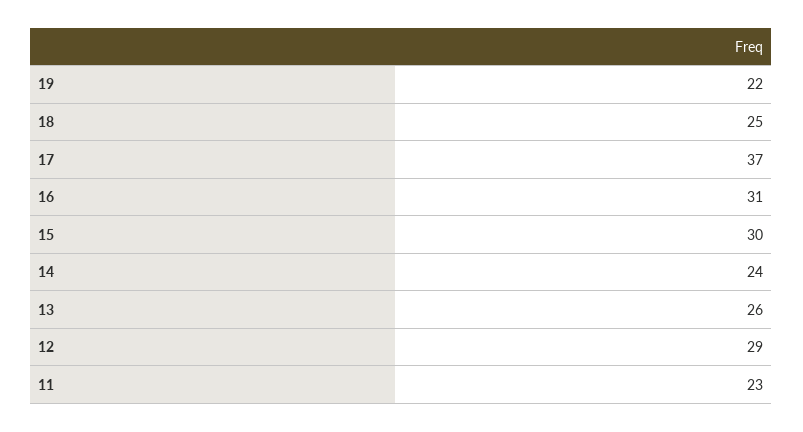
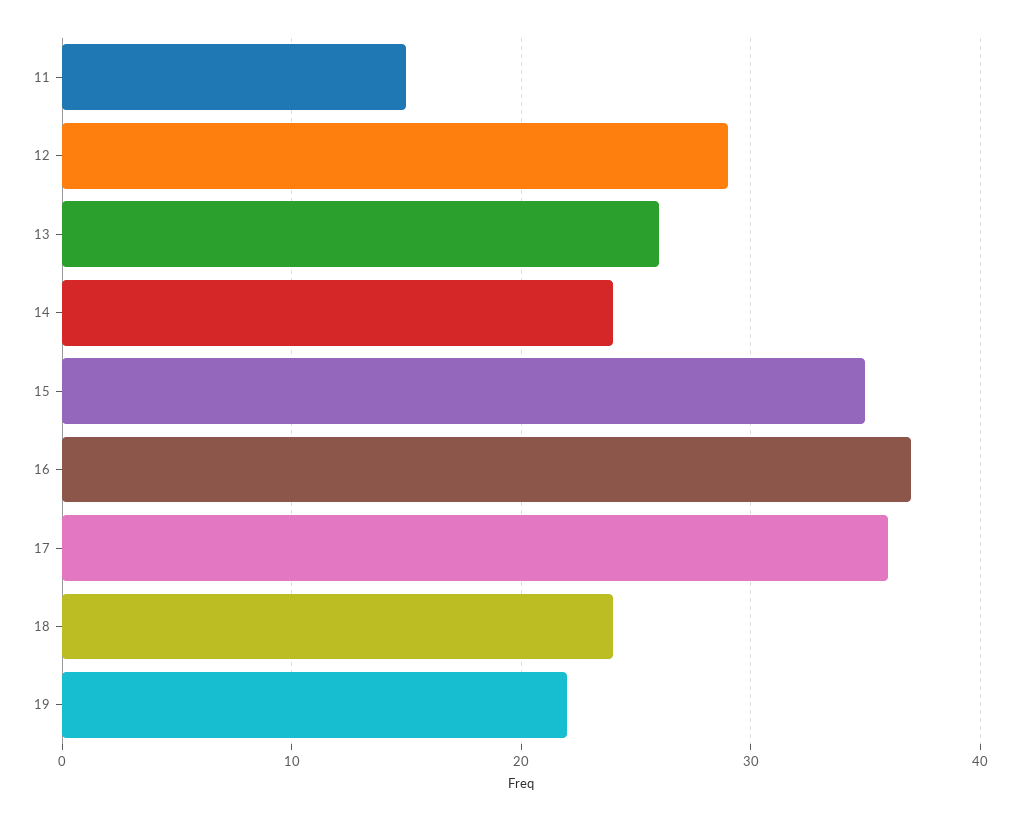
18: 25 -> 24
17: 37 -> 36
16: 31 -> 37
15: 30 -> 35
11: 23 -> 15

